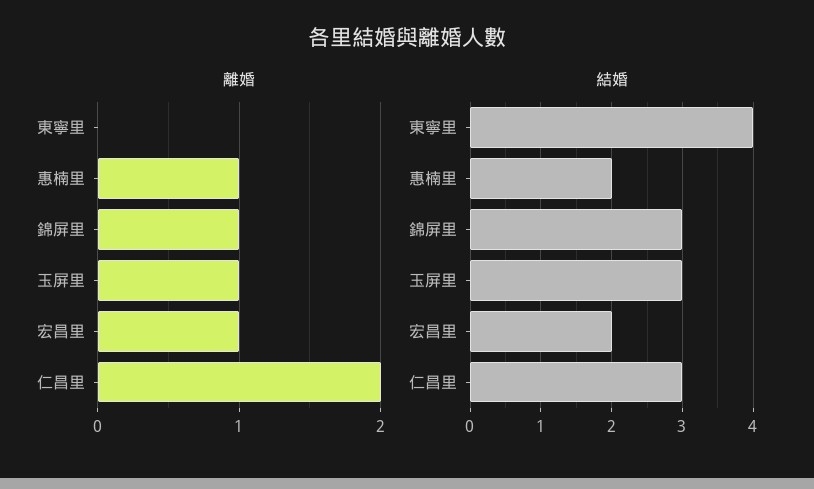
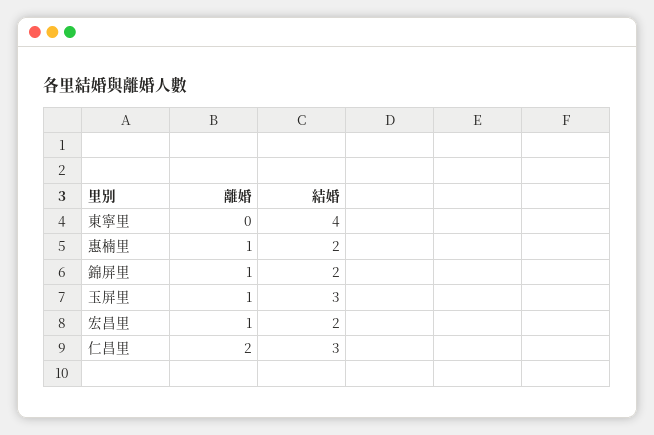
結婚, 錦屏里: 3 -> 2

